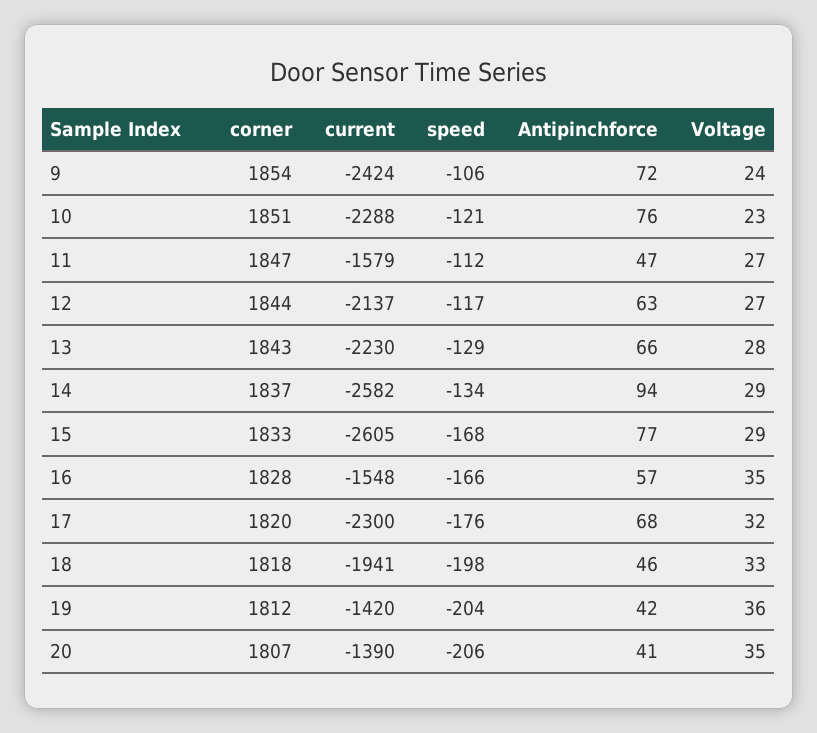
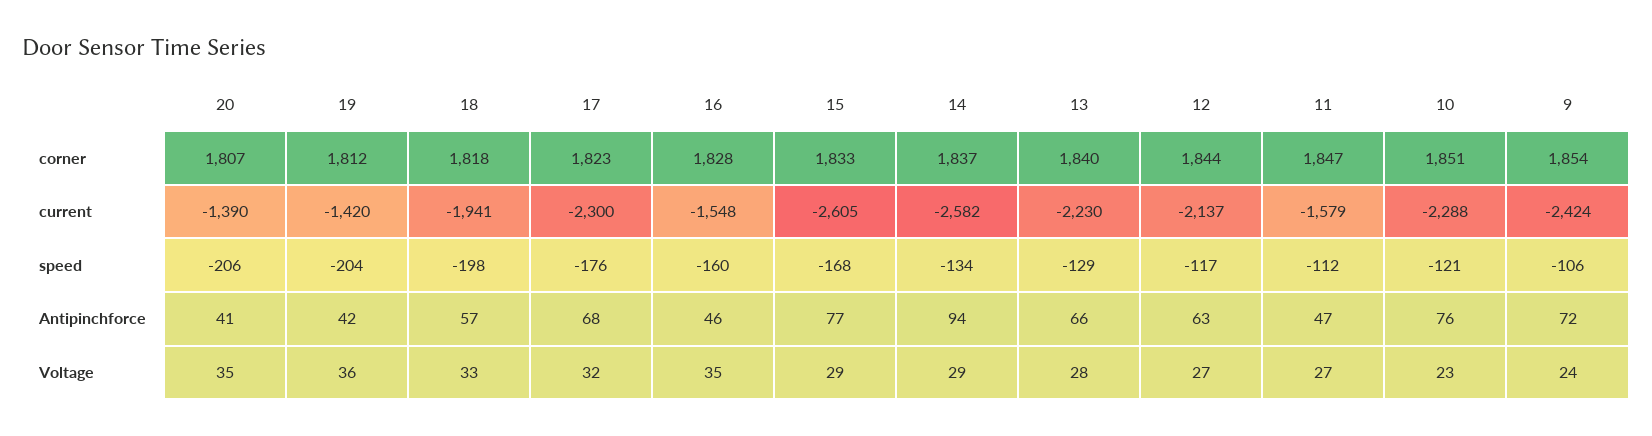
corner, 13: 1843 -> 1840
speed, 16: -166 -> -160
Antipinchforce, 16: 57 -> 46
corner, 17: 1820 -> 1823
Antipinchforce, 18: 46 -> 57

